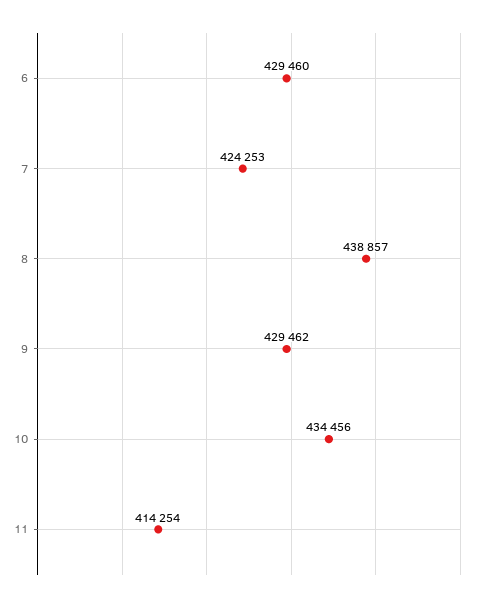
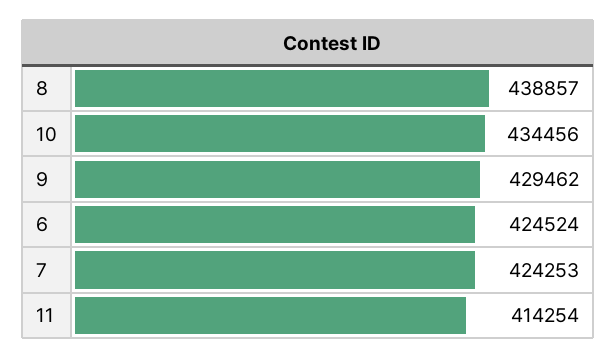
6: 429460 -> 424524

